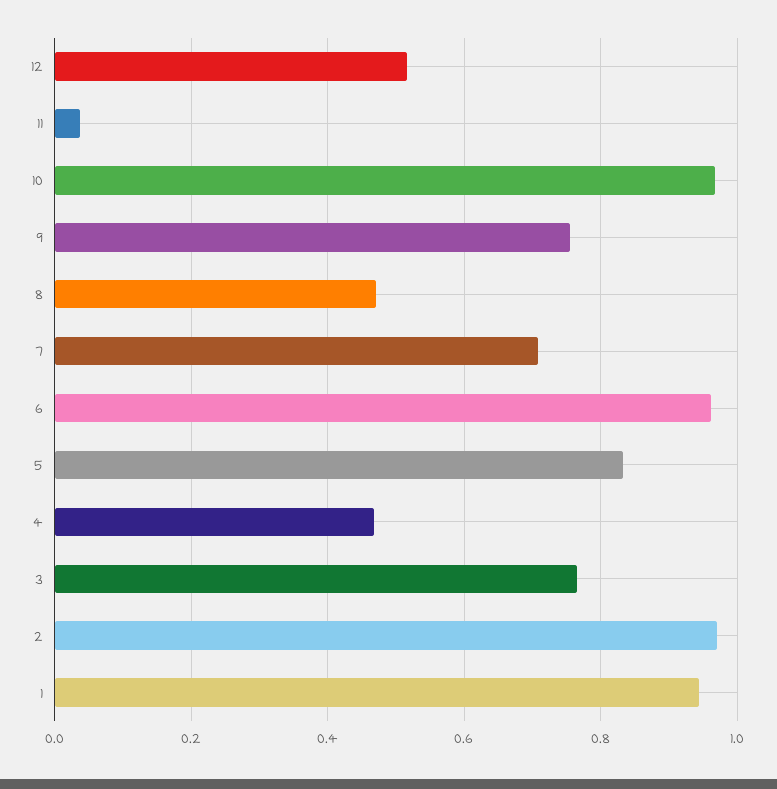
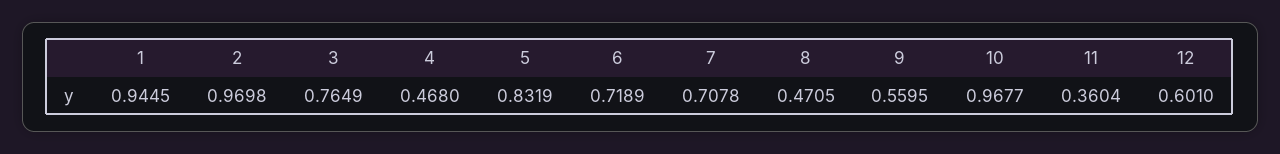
12: 0.52 -> 0.601
11: 0.04 -> 0.3604
9: 0.76 -> 0.5595
6: 0.96 -> 0.7189

